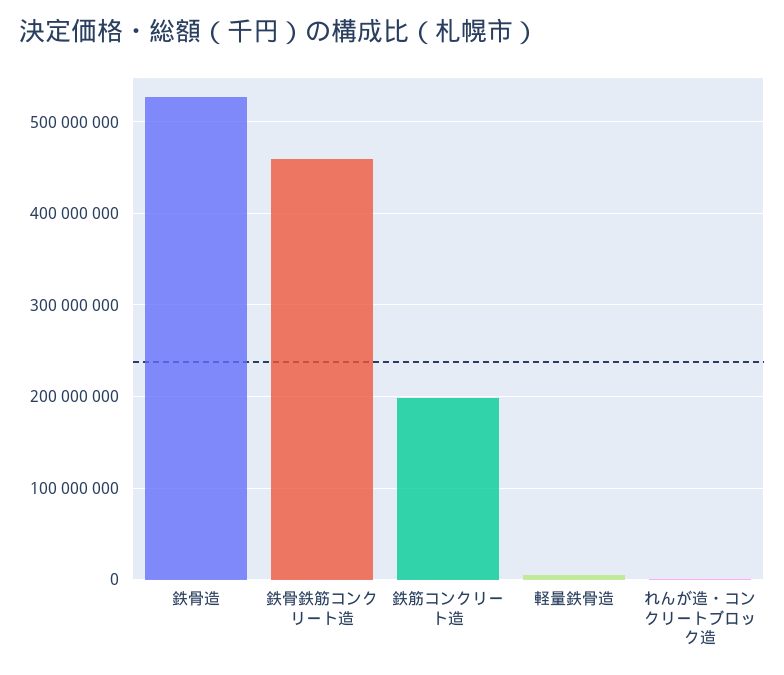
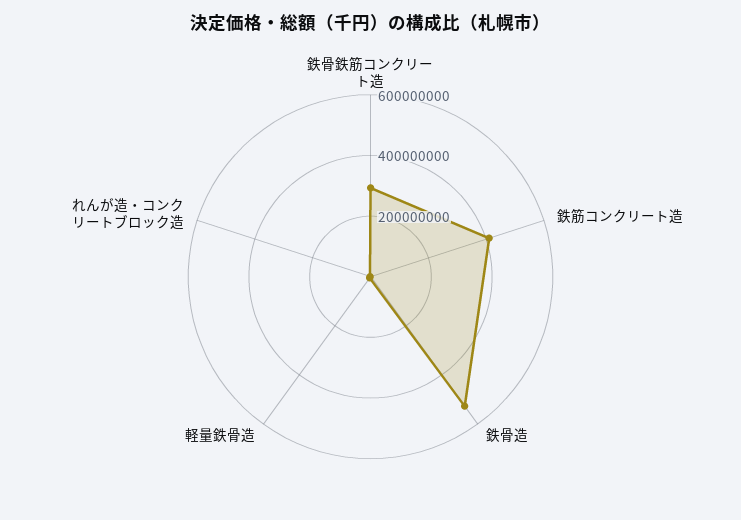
鉄骨鉄筋コンクリート造: 460000000 -> 300000000
鉄筋コンクリート造: 200000000 -> 400000000

